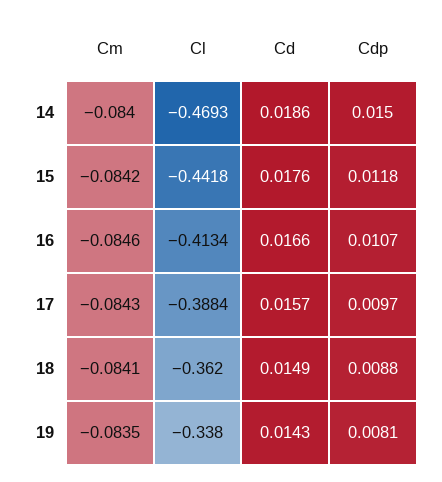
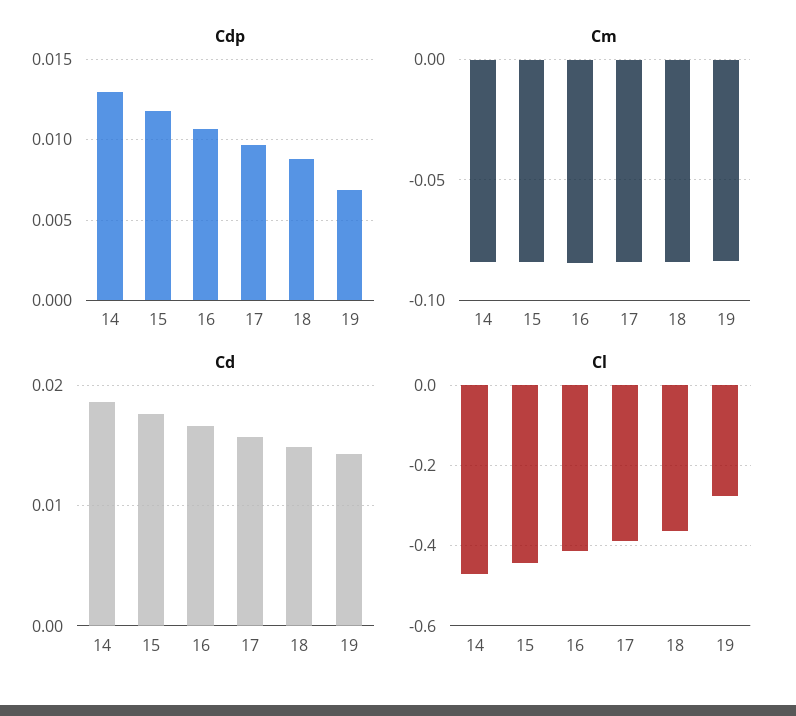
Cdp, 14: 0.015 -> 0.013
Cl, 19: -0.338 -> -0.28
Cdp, 19: 0.0081 -> 0.007

